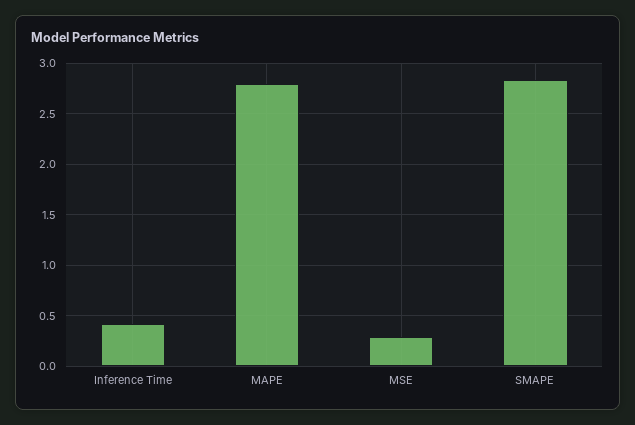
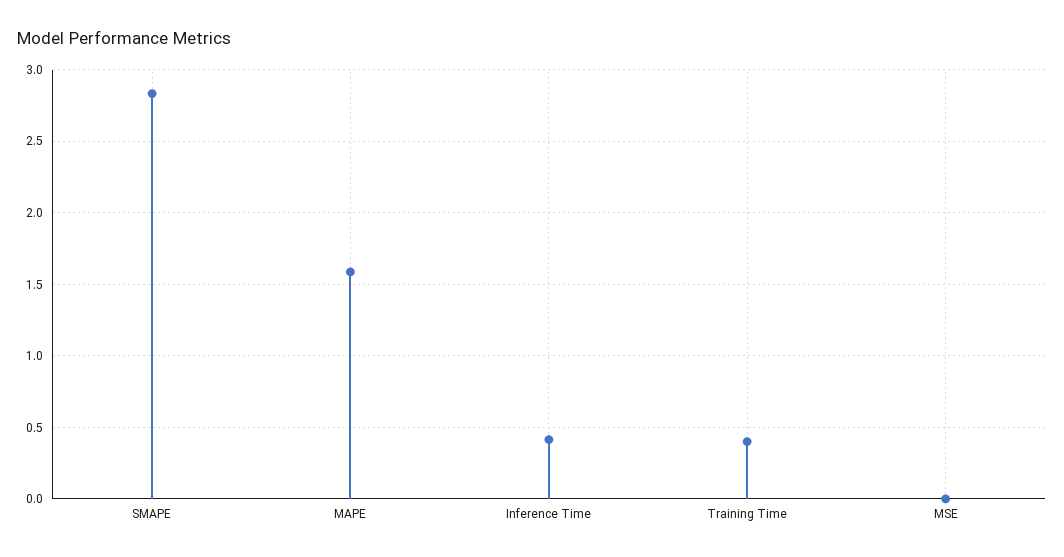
MAPE: 2.8 -> 1.6
MSE: 0.3 -> 0
Training Time: none -> 0.4

